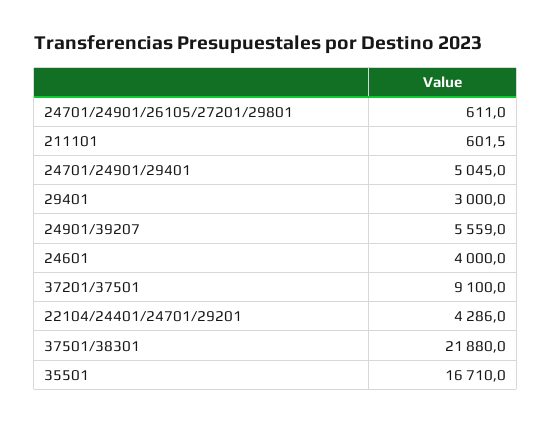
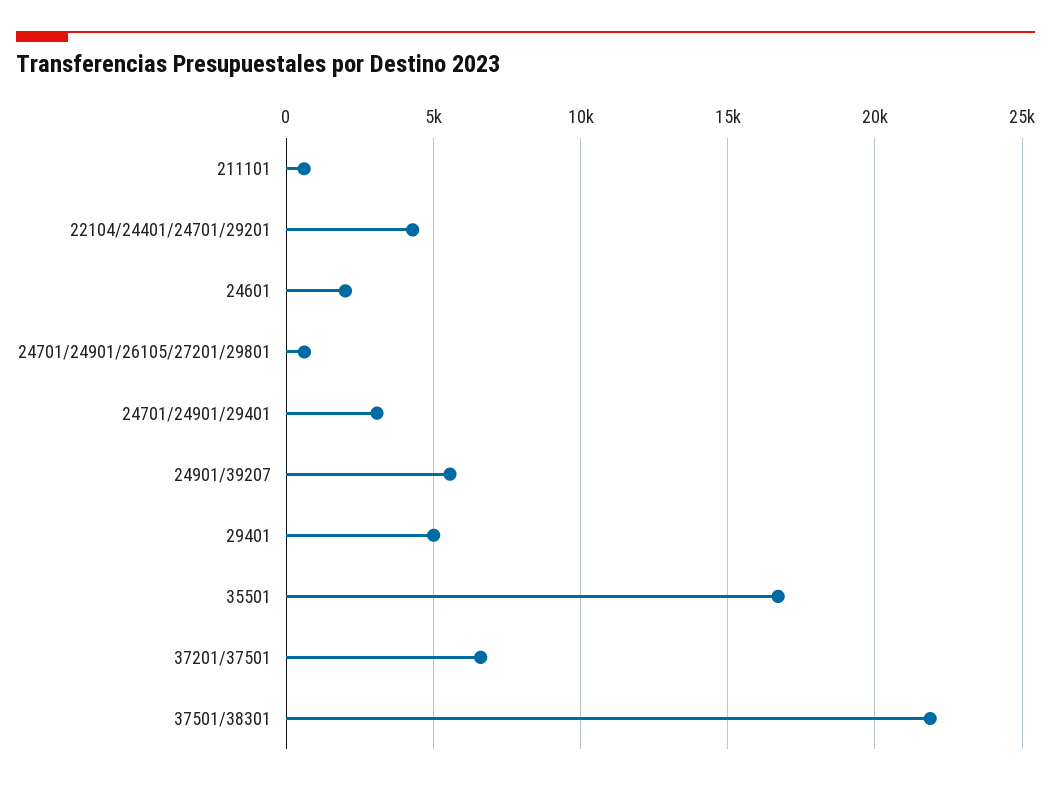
24701/24901/29401: 5045 -> 3000
29401: 3000 -> 5000
24601: 4000 -> 2000
37201/37501: 9100 -> 6500

